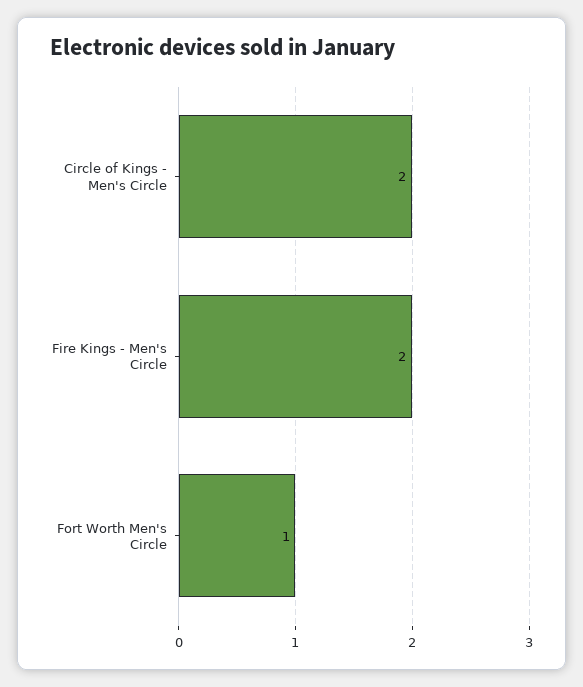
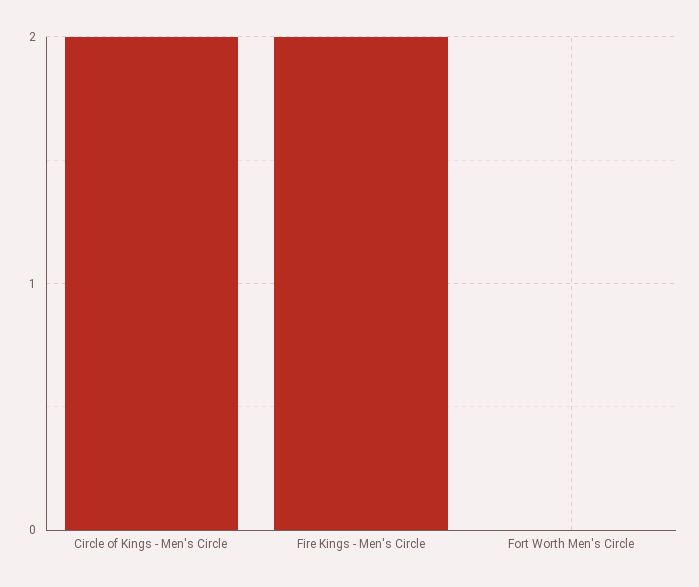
Fort Worth Men's Circle: 1 -> 0

